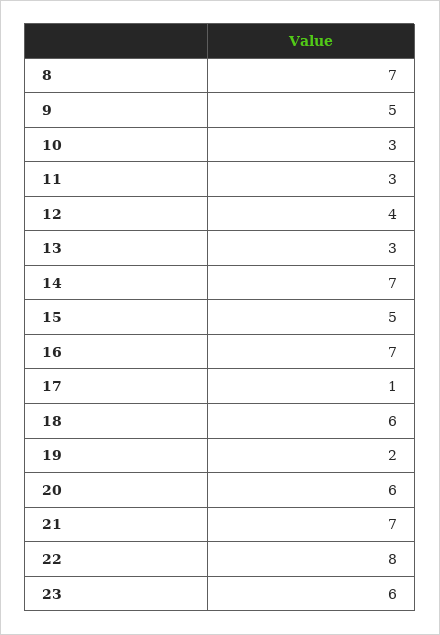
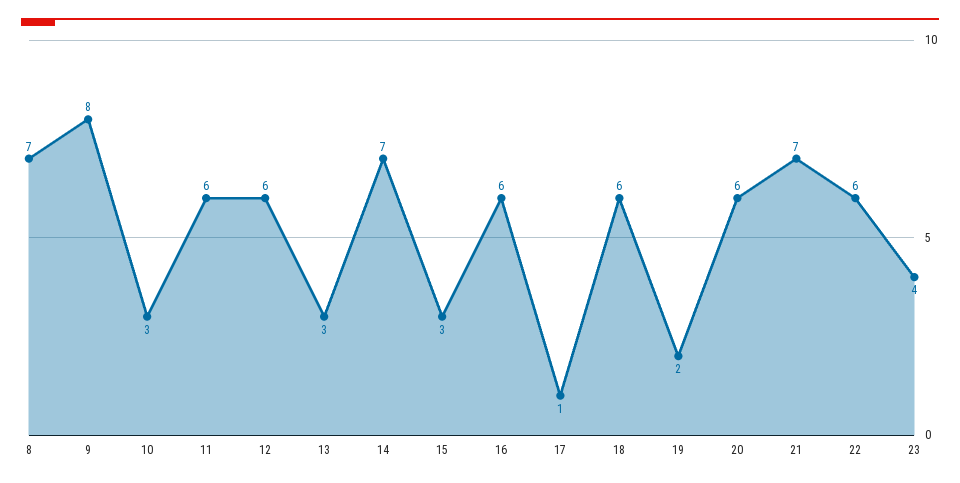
9: 5 -> 8
11: 3 -> 6
12: 4 -> 6
15: 5 -> 3
16: 7 -> 6
22: 8 -> 6
23: 6 -> 4

